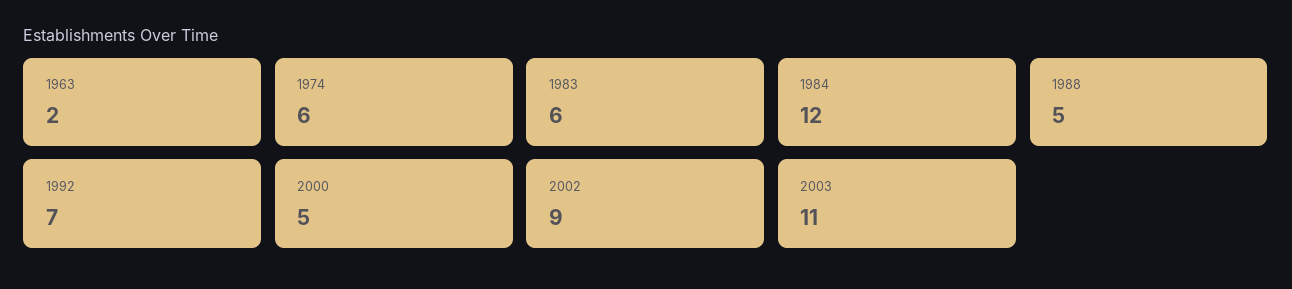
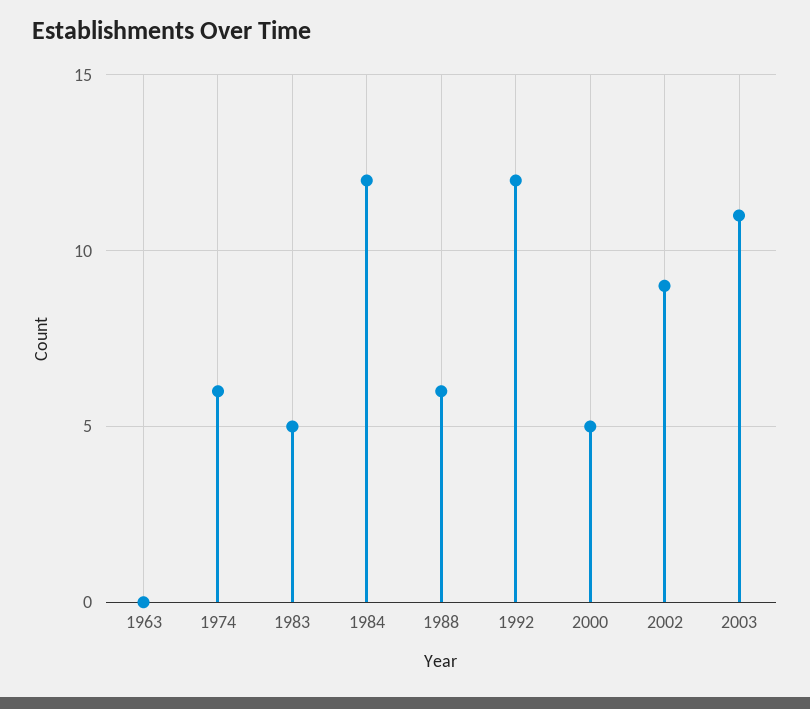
1963: 2 -> 0
1983: 6 -> 5
1988: 5 -> 6
1992: 7 -> 12

